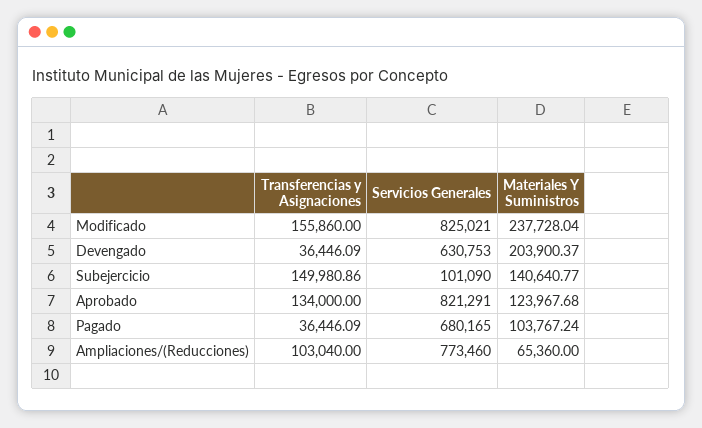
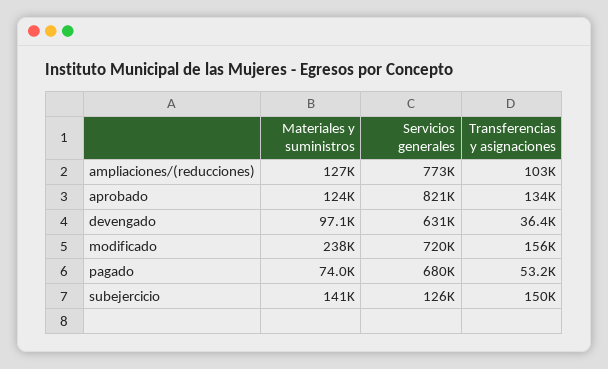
Servicios Generales, Modificado: 825021 -> 720000
Materiales Y Suministros, Devengado: 203900.37 -> 97100
Servicios Generales, Subejercicio: 101090 -> 126000
Transferencias y Asignaciones, Pagado: 36446.09 -> 53200
Materiales Y Suministros, Pagado: 103767.24 -> 74000
Materiales Y Suministros, Ampliaciones/(Reducciones): 65360 -> 127000

